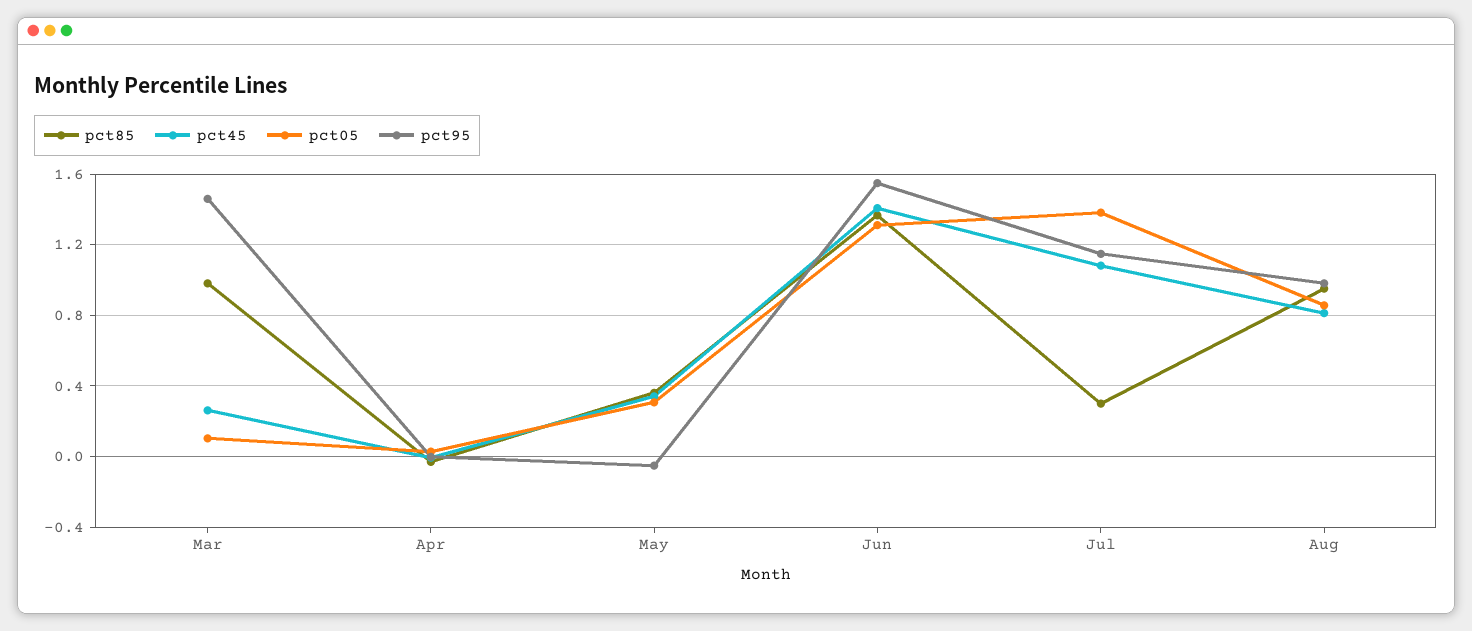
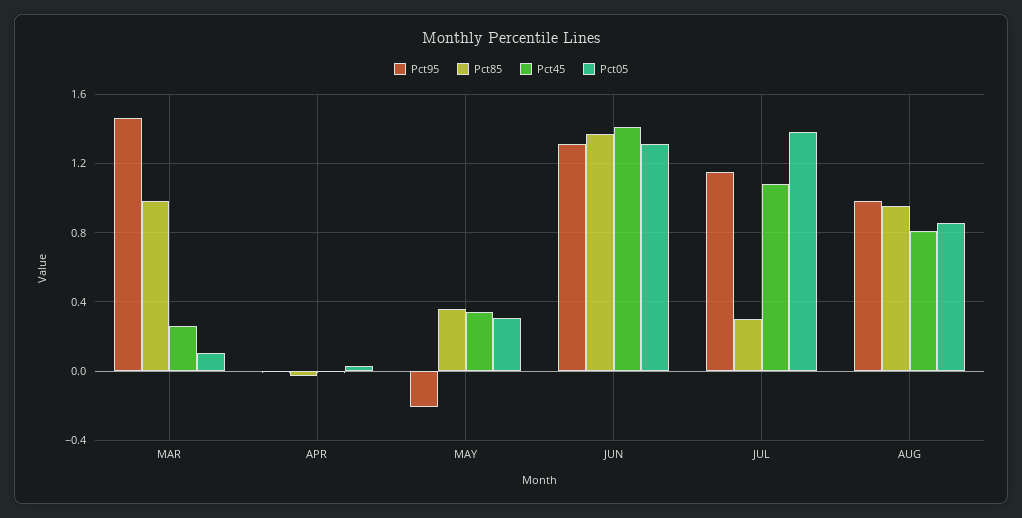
pct95, May: -0.05 -> -0.2
pct95, Jun: 1.55 -> 1.3

